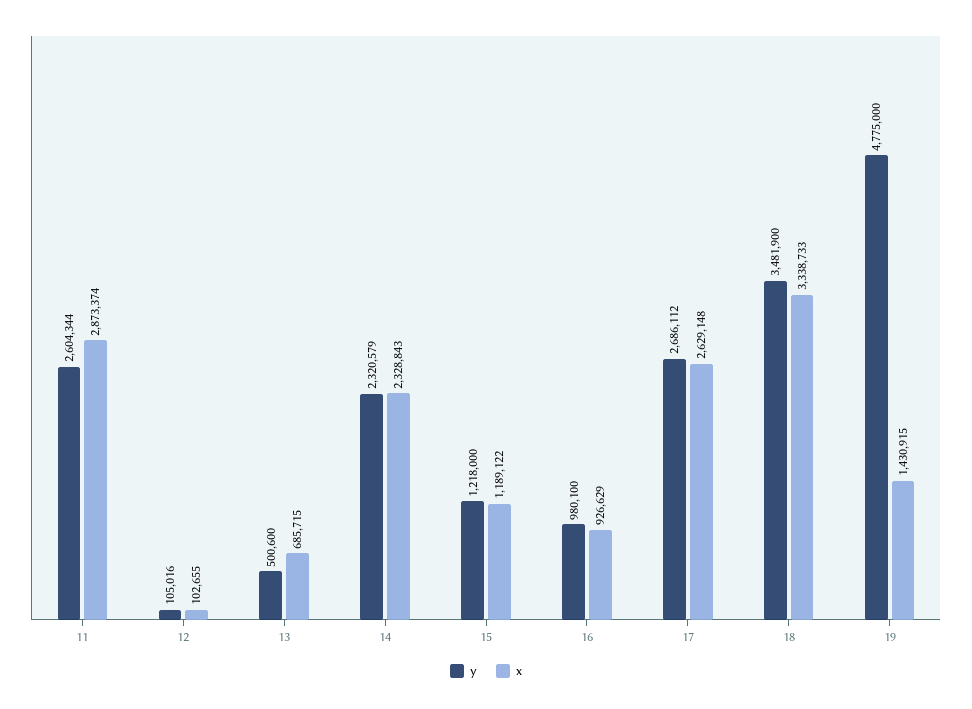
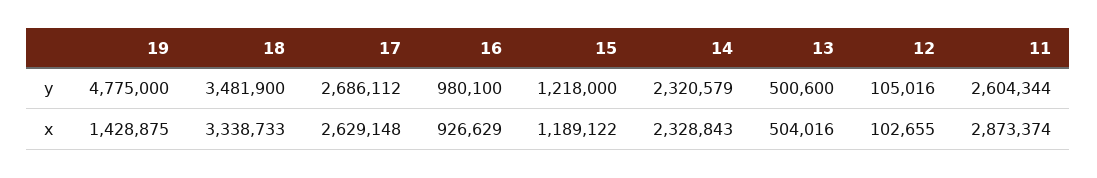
x, 13: 685715 -> 504016
x, 19: 1430915 -> 1428875

